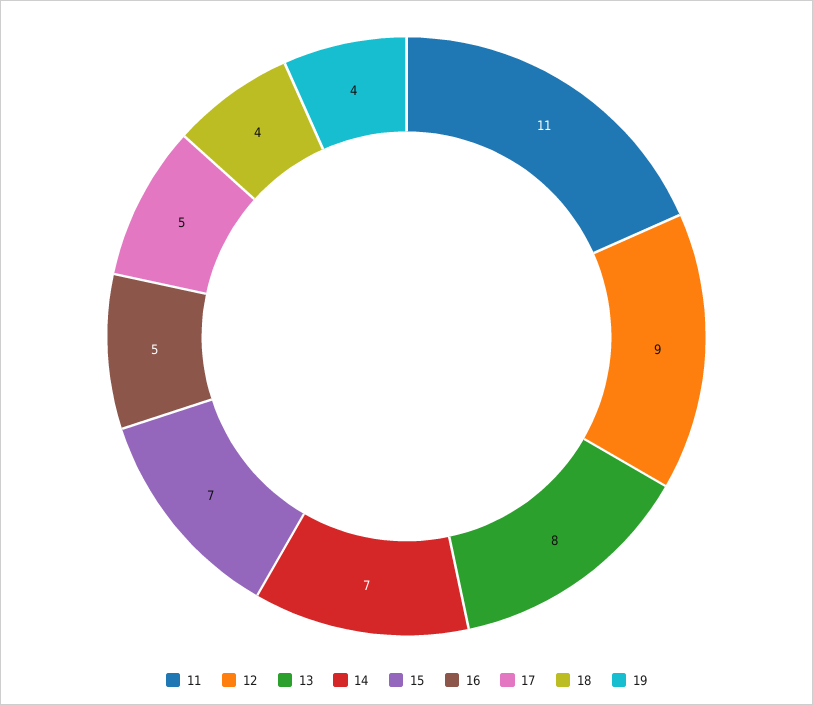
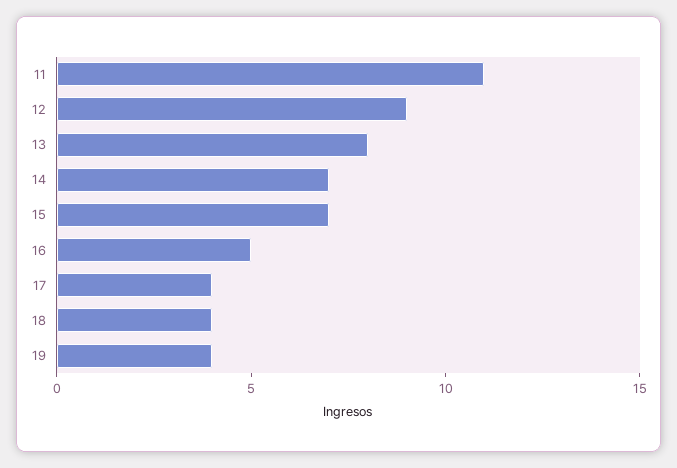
17: 5 -> 4

